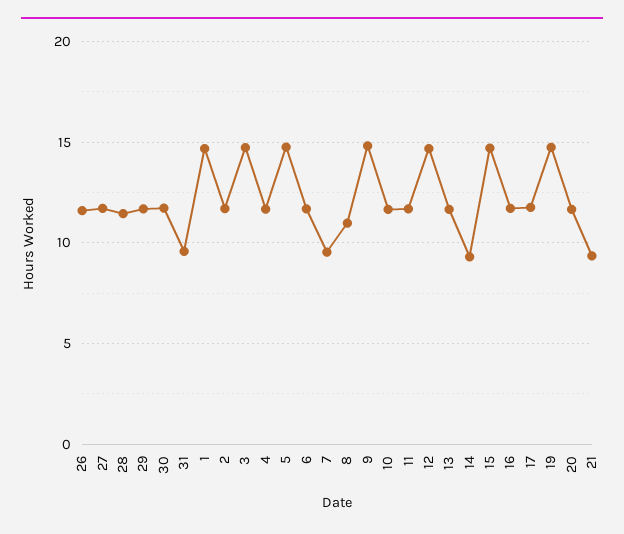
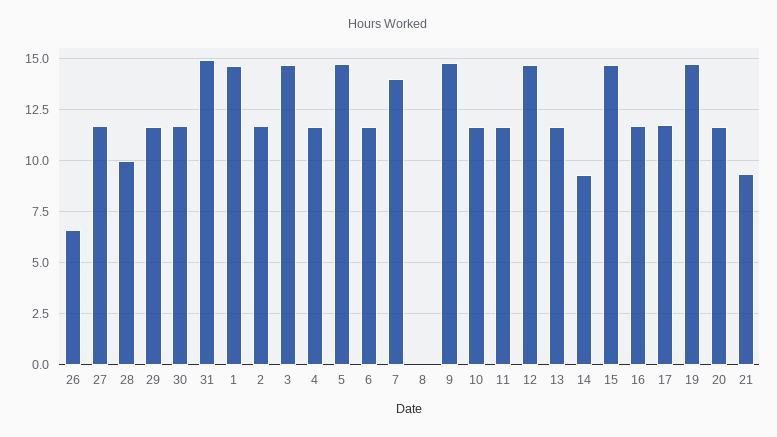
26: 11.5 -> 6.5
28: 11.5 -> 10
31: 9.5 -> 15
7: 9.5 -> 14
8: 11 -> 0

